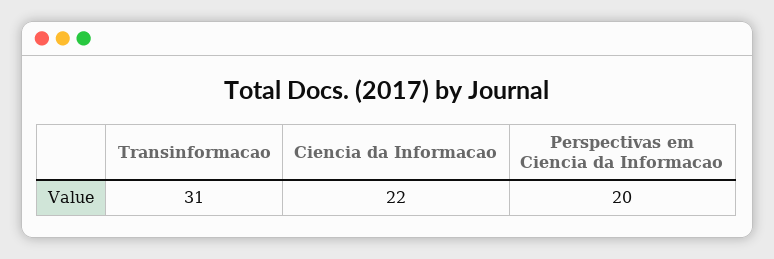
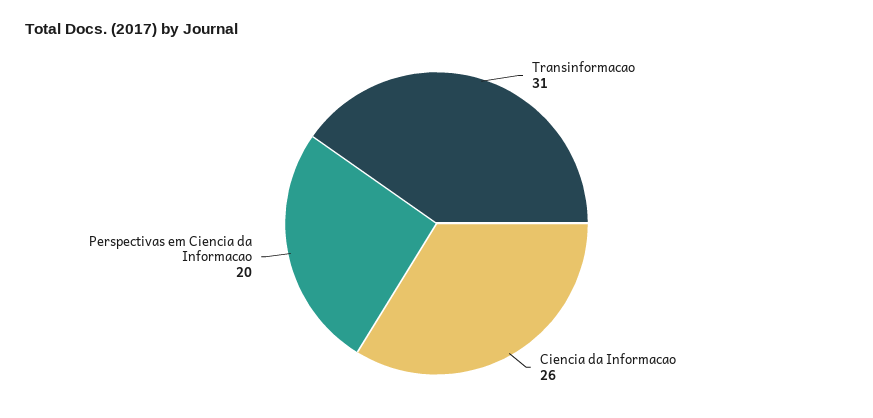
Ciencia da Informacao: 22 -> 26

